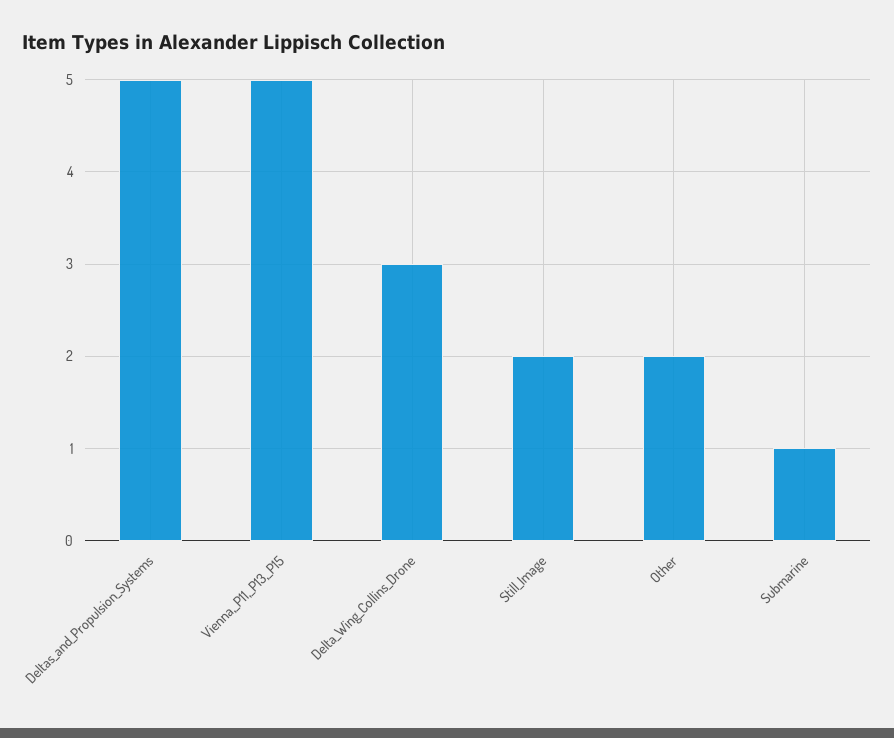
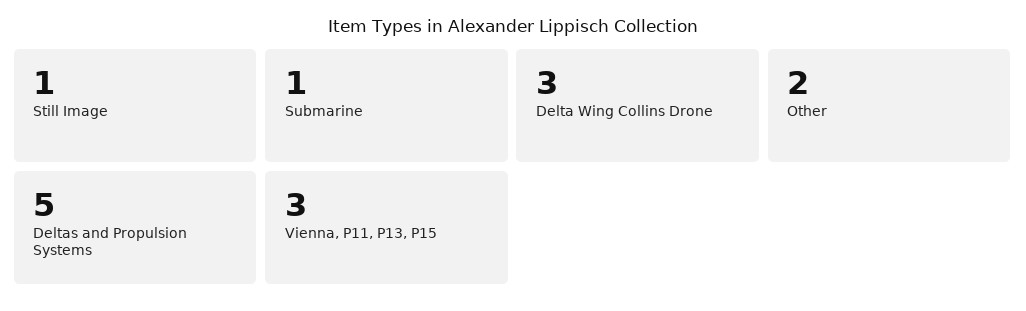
Vienna,_P11,_P13,_P15: 5 -> 3
Still_Image: 2 -> 1

